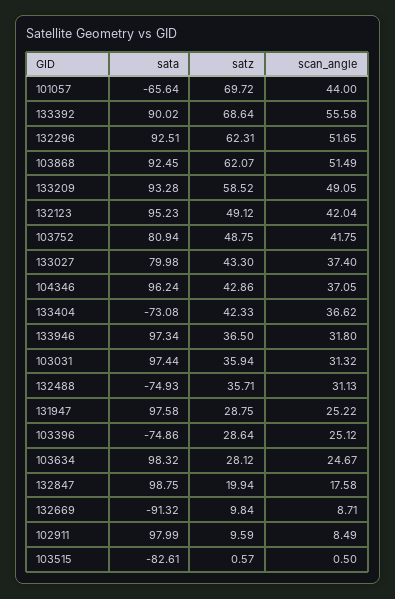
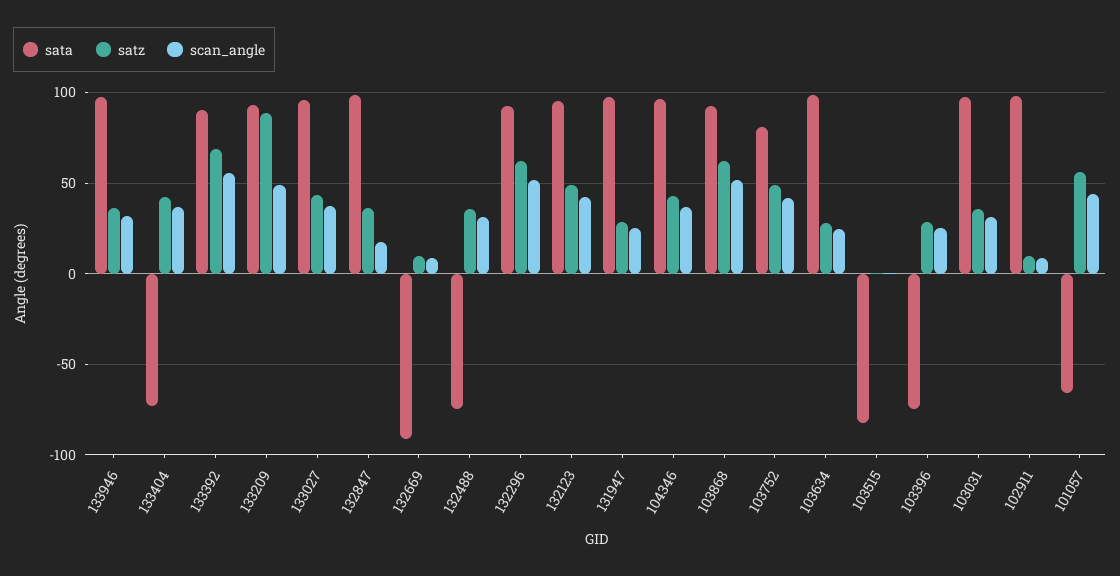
satz, 101057: 69.72 -> 55
satz, 133209: 58.52 -> 90
sata, 133027: 79.98 -> 95
satz, 132847: 19.94 -> 35

